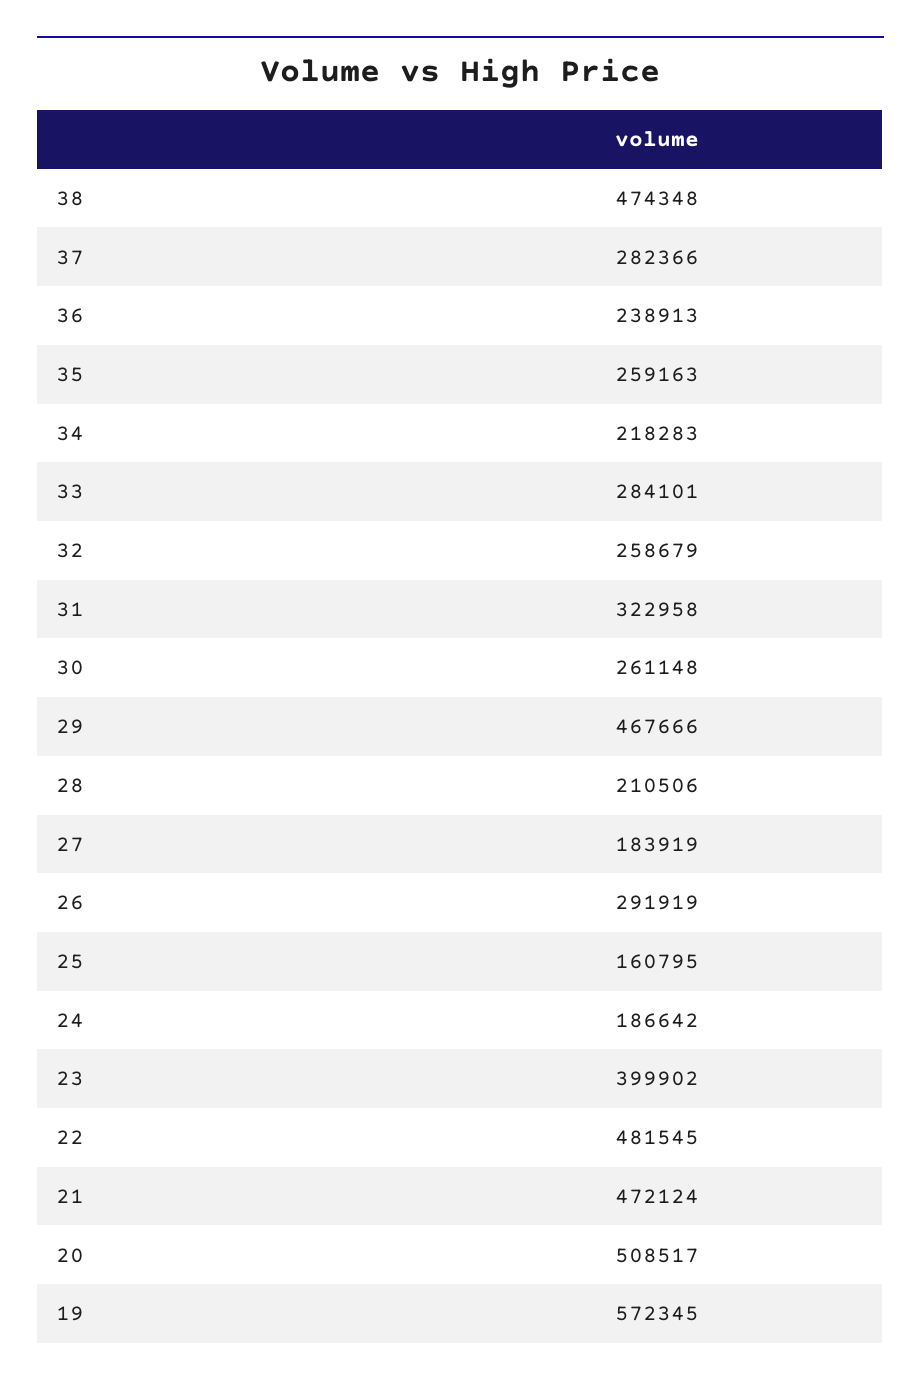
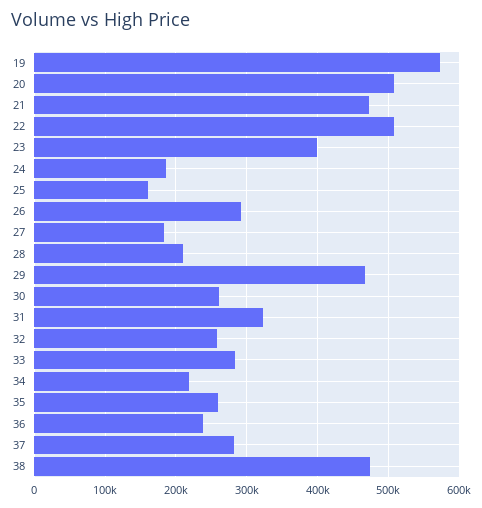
22: 481545 -> 510000

